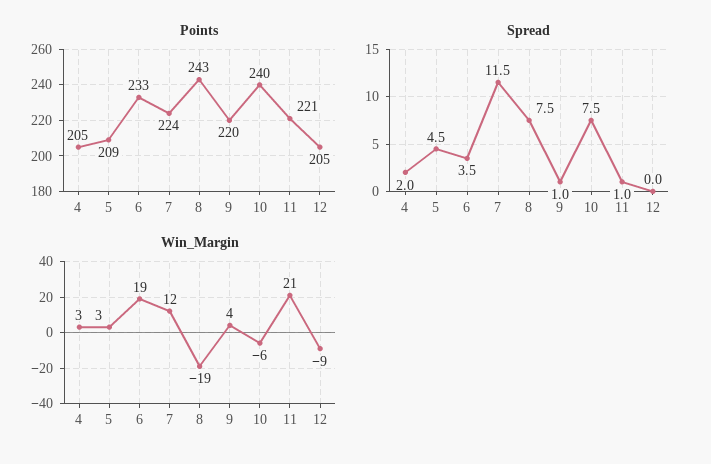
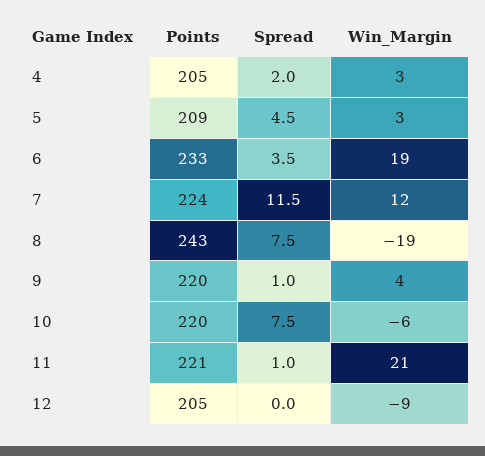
Points, 10: 240 -> 220

